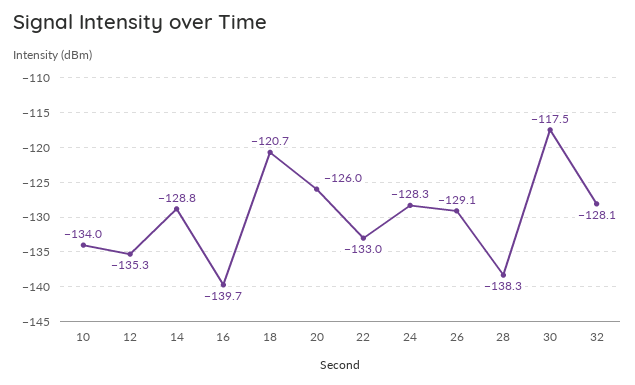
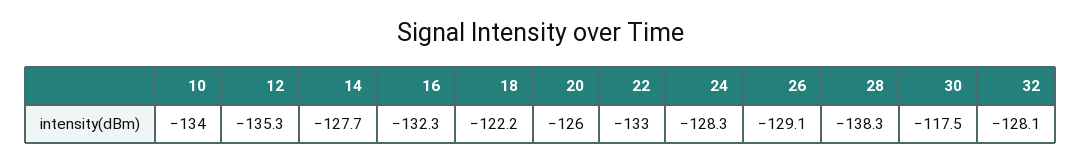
14: -128.8 -> -127.7
16: -139.7 -> -132.3
18: -120.7 -> -122.2

